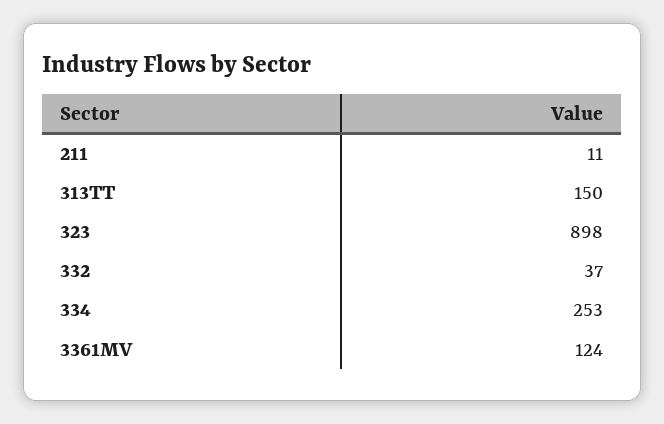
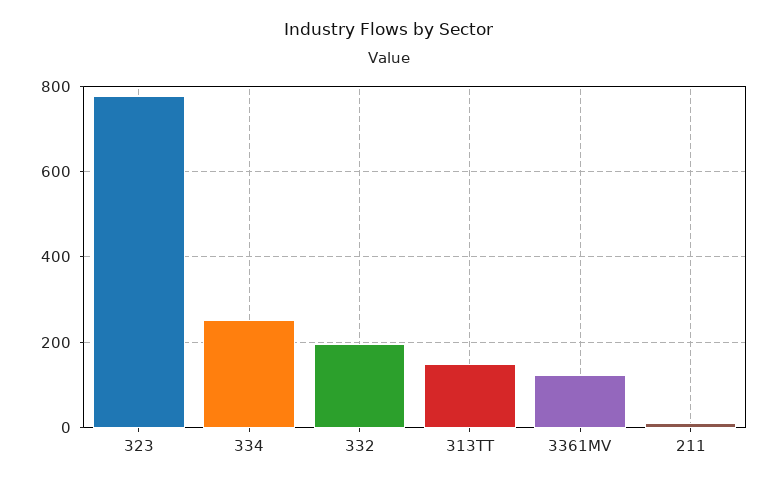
323: 898 -> 780
332: 37 -> 200

